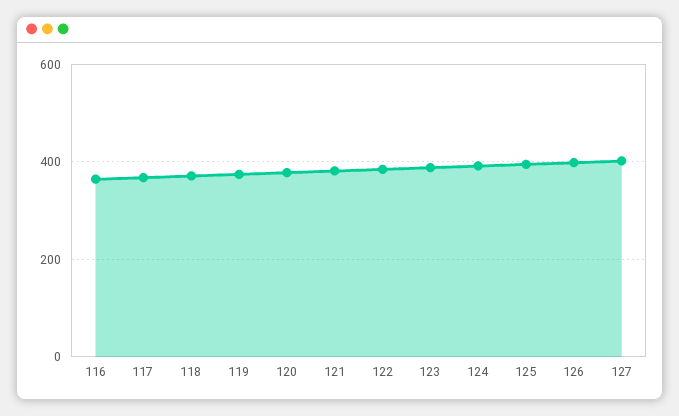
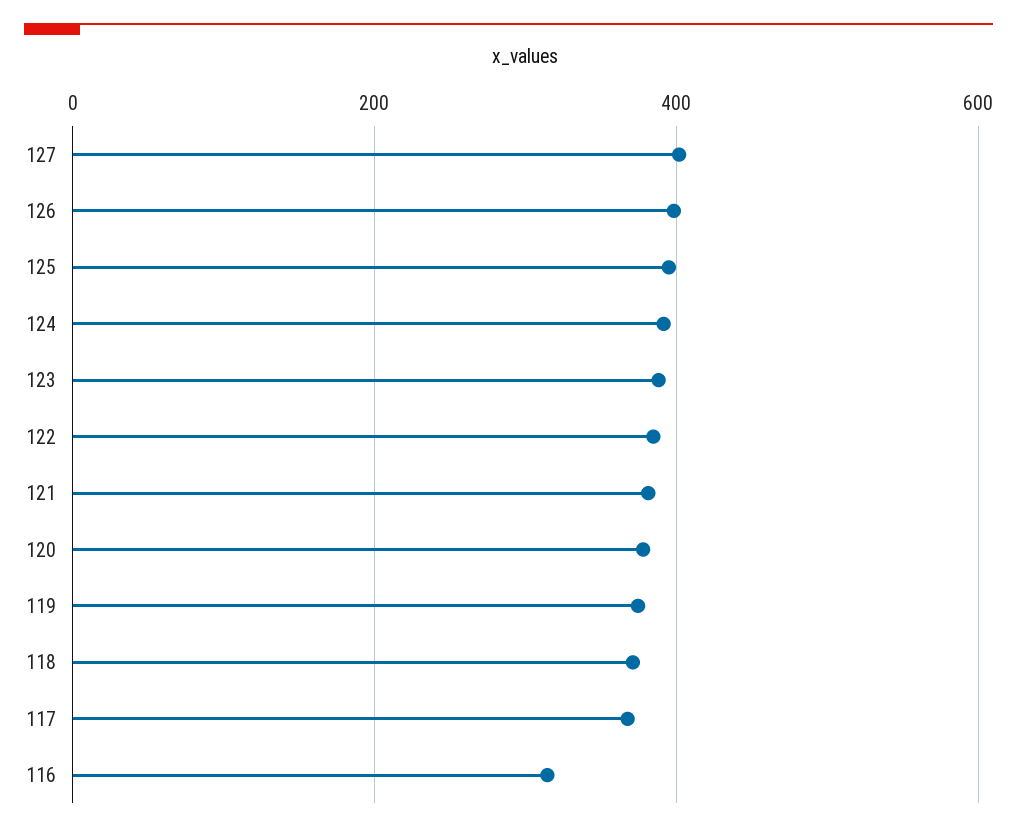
116: 360 -> 320

